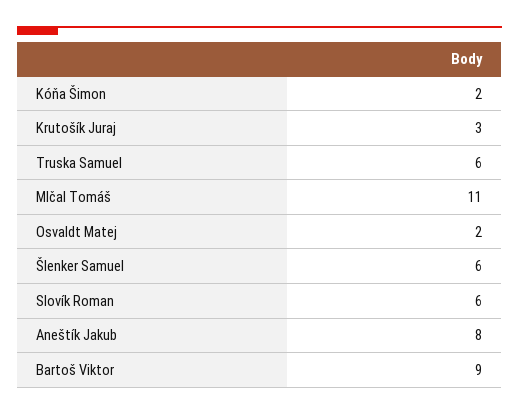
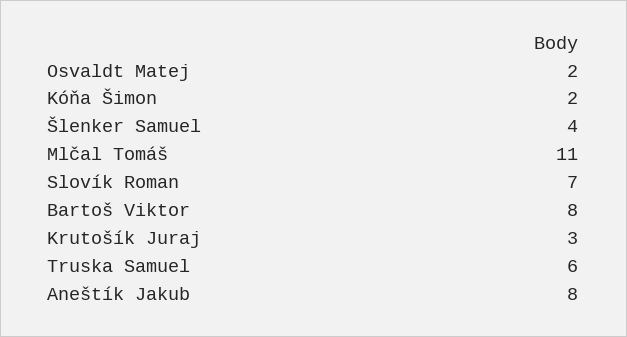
Šlenker Samuel: 6 -> 4
Slovík Roman: 6 -> 7
Bartoš Viktor: 9 -> 8

